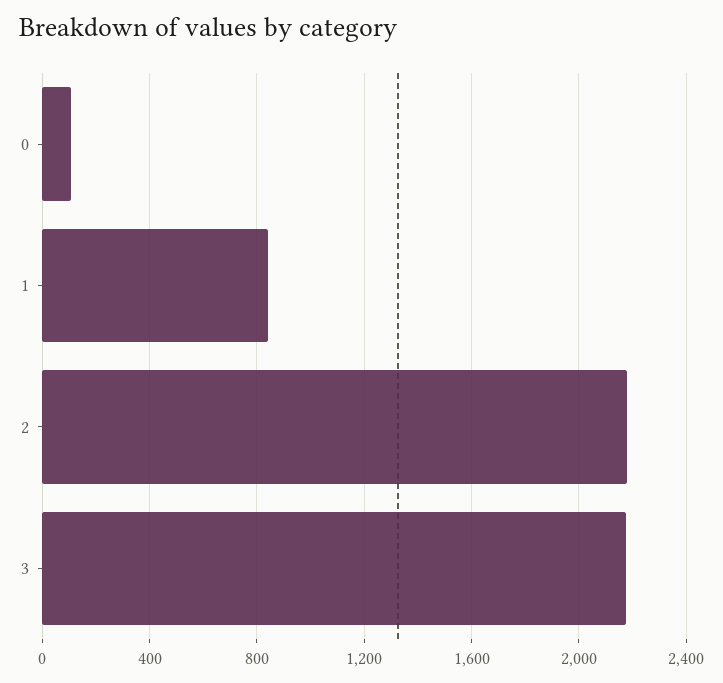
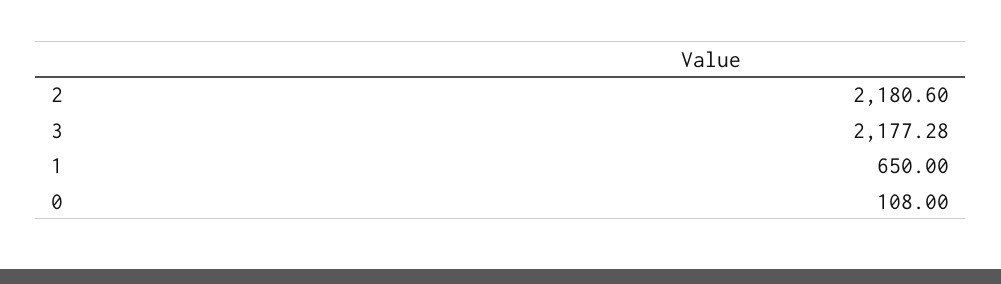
1: 850 -> 650

